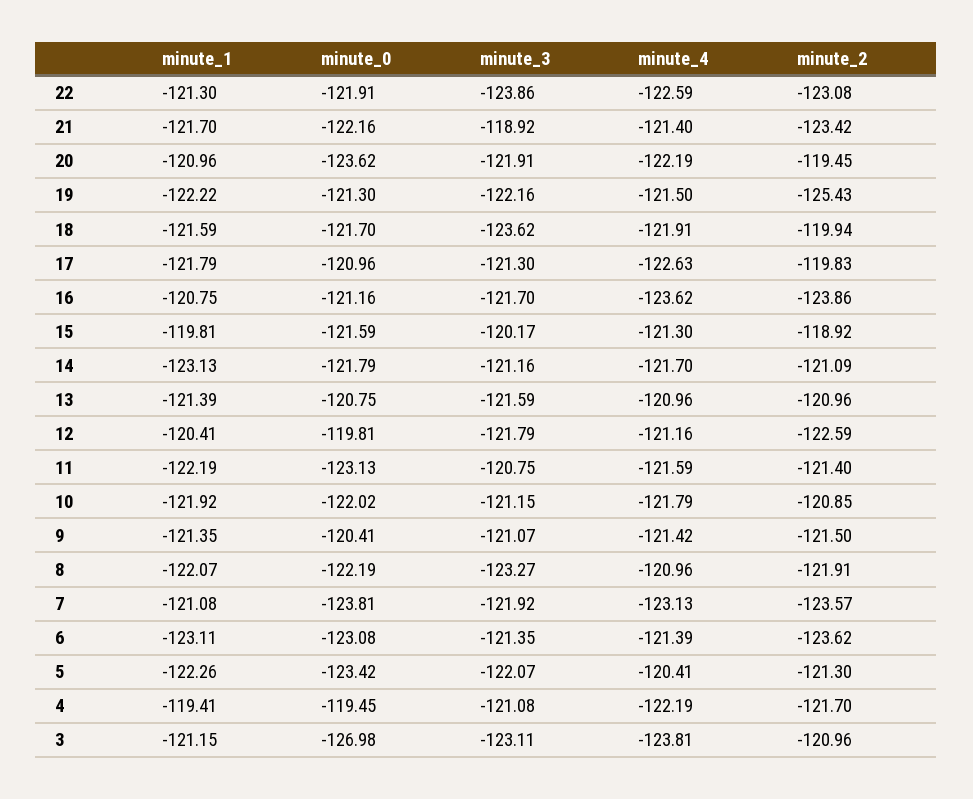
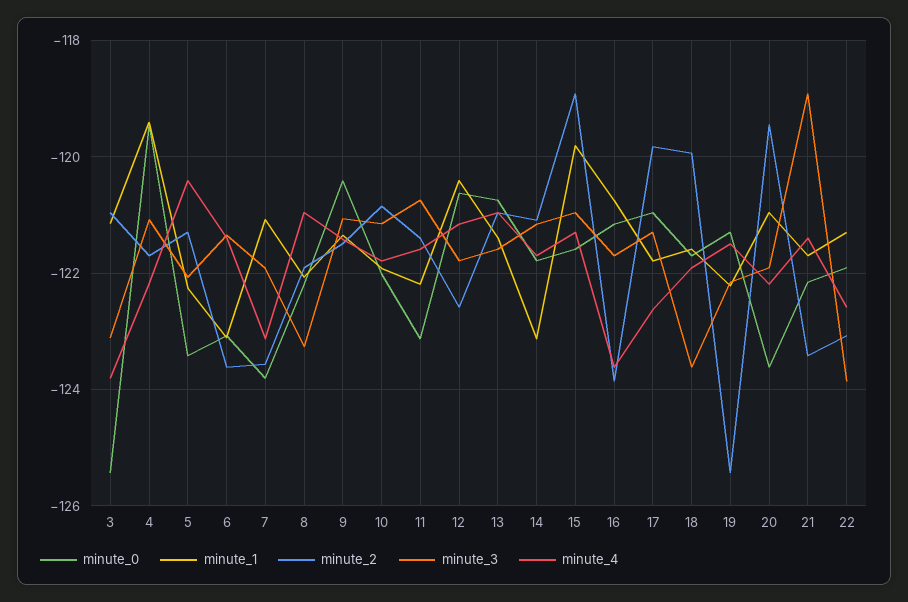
minute_3, 15: -120.17 -> -121
minute_0, 12: -119.81 -> -120.6
minute_0, 3: -126.98 -> -125.4

